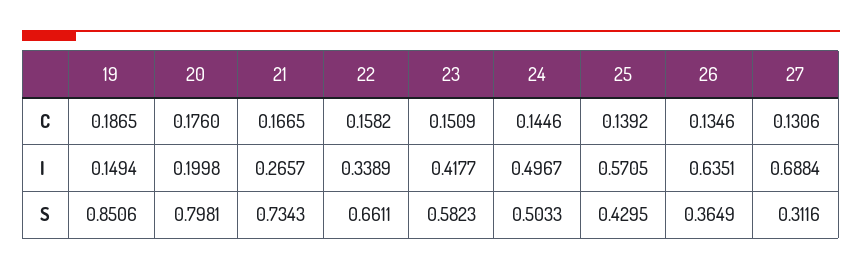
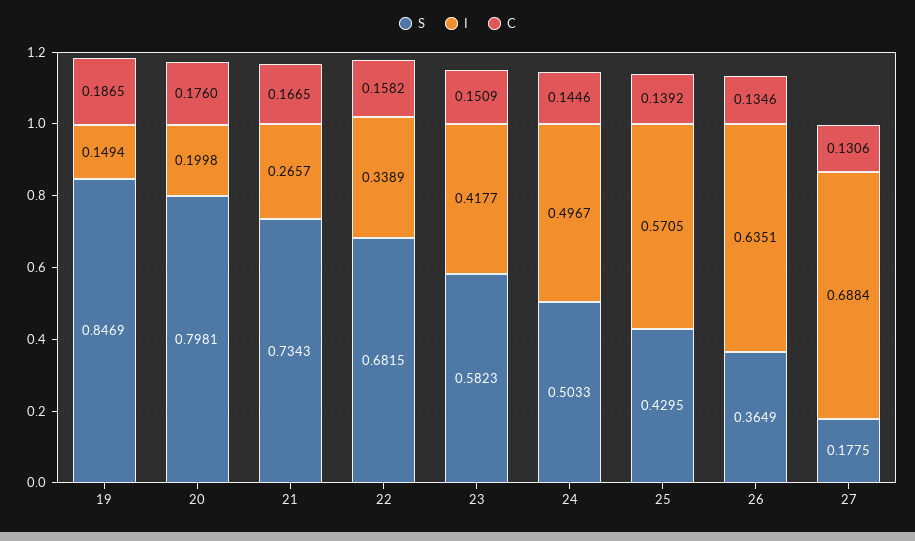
S, 19: 0.8506 -> 0.8469
S, 22: 0.6611 -> 0.6815
S, 27: 0.3116 -> 0.1775

